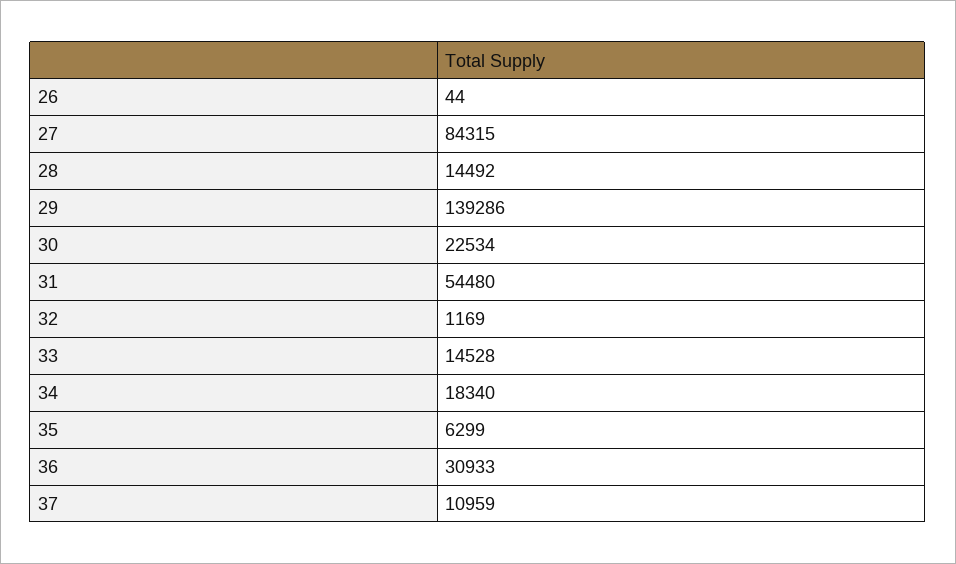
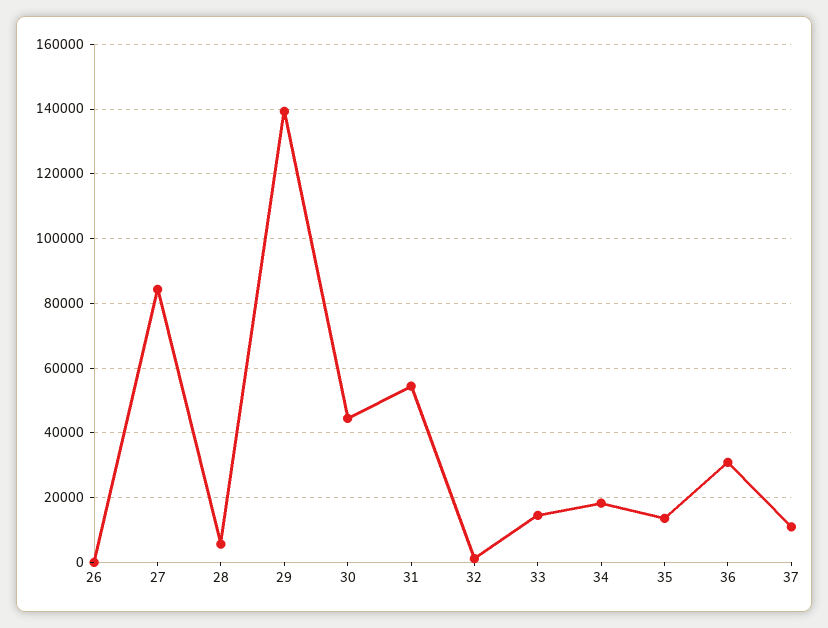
28: 14492 -> 6000
30: 22534 -> 44000
35: 6299 -> 14000

